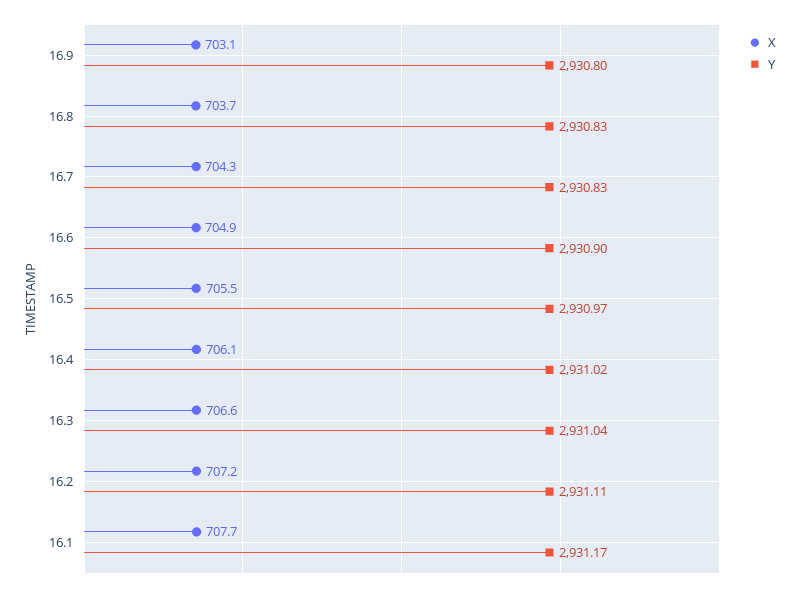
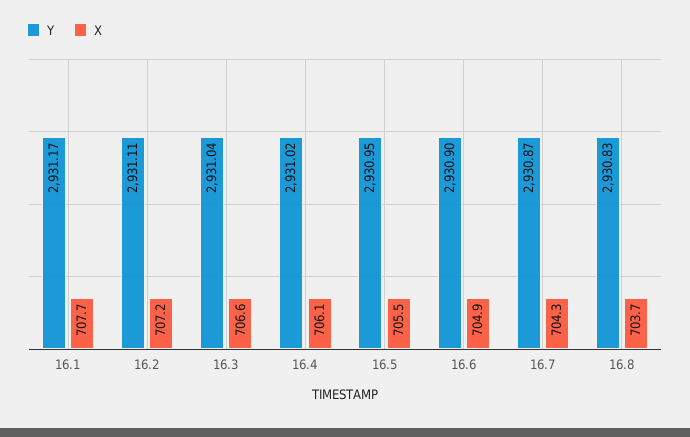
X, 16.9: 703.1 -> none
Y, 16.9: 2930.8 -> none
Y, 16.7: 2930.83 -> 2930.87
Y, 16.5: 2930.97 -> 2930.95

